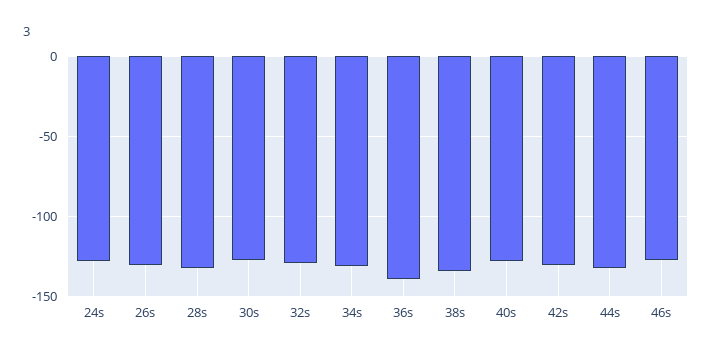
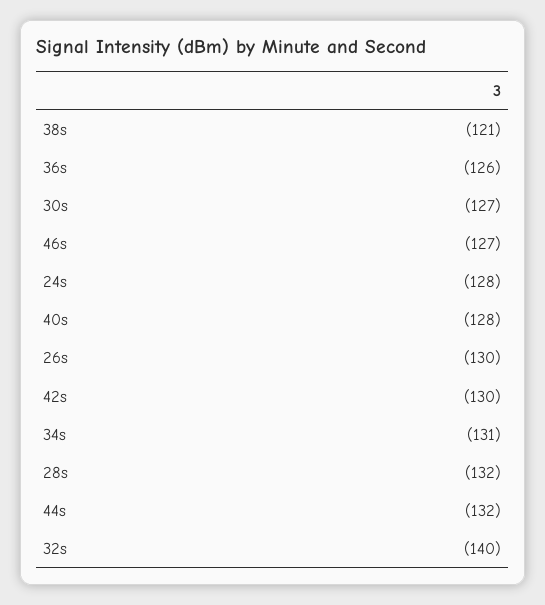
32s: -130 -> -140
36s: -140 -> -126
38s: -135 -> -121

